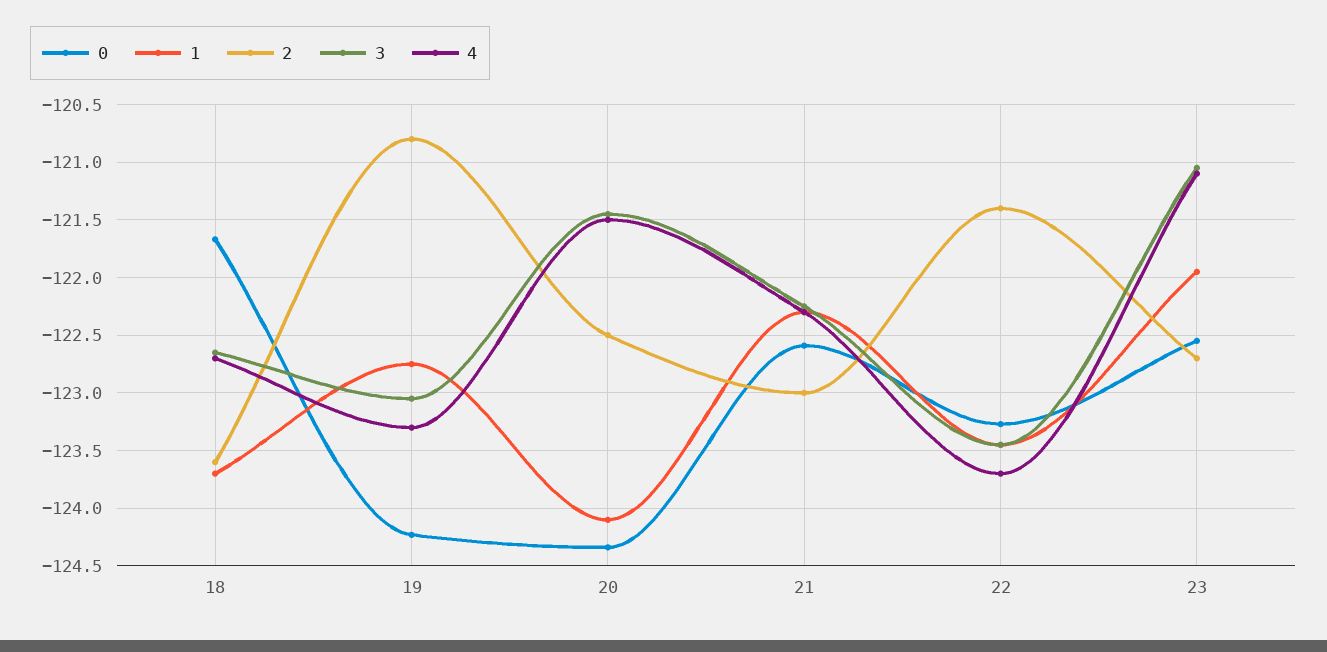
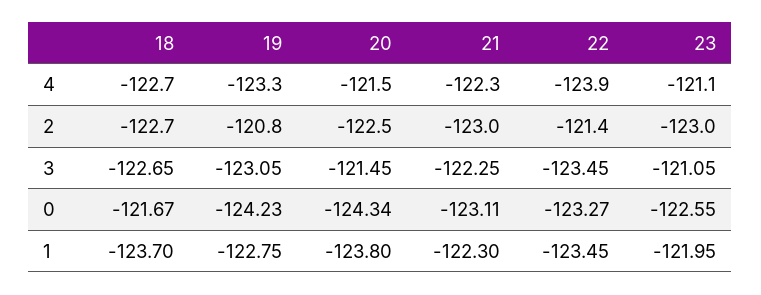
2, 18: -123.6 -> -122.7
1, 20: -124.1 -> -123.8
0, 21: -122.6 -> -123.11
4, 22: -123.7 -> -123.9
2, 23: -122.7 -> -123

